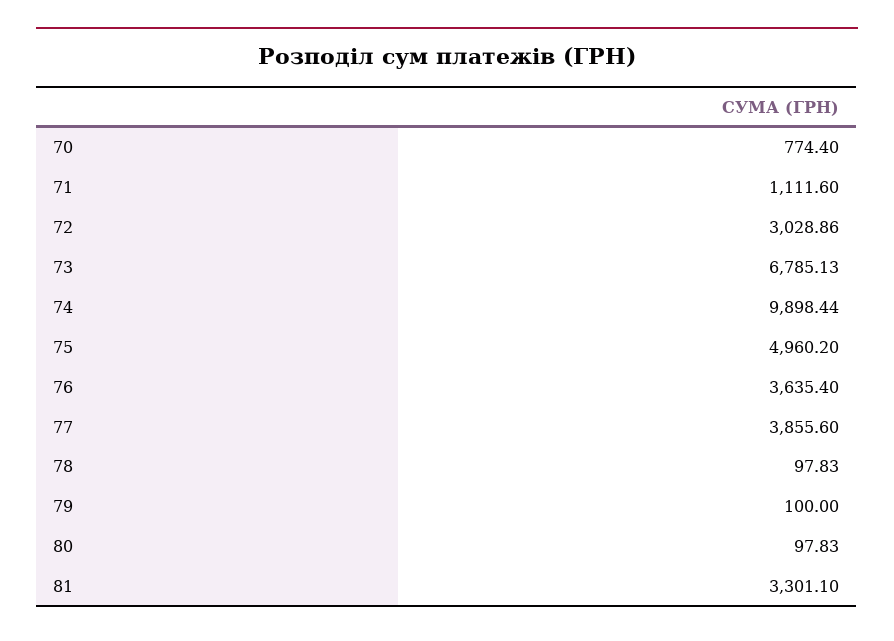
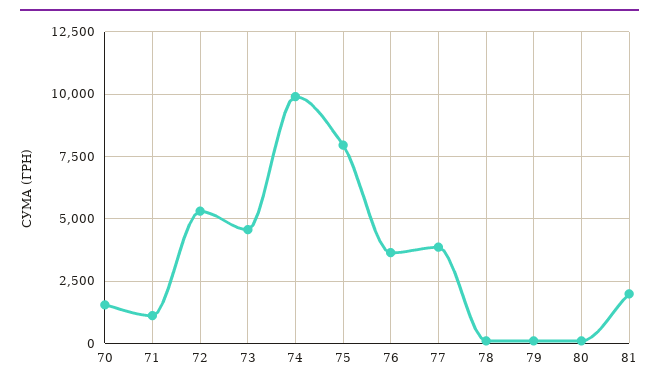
70: 774.4 -> 1500
72: 3028.86 -> 5250
73: 6785.13 -> 4500
75: 4960.2 -> 8000
81: 3301.1 -> 2000

